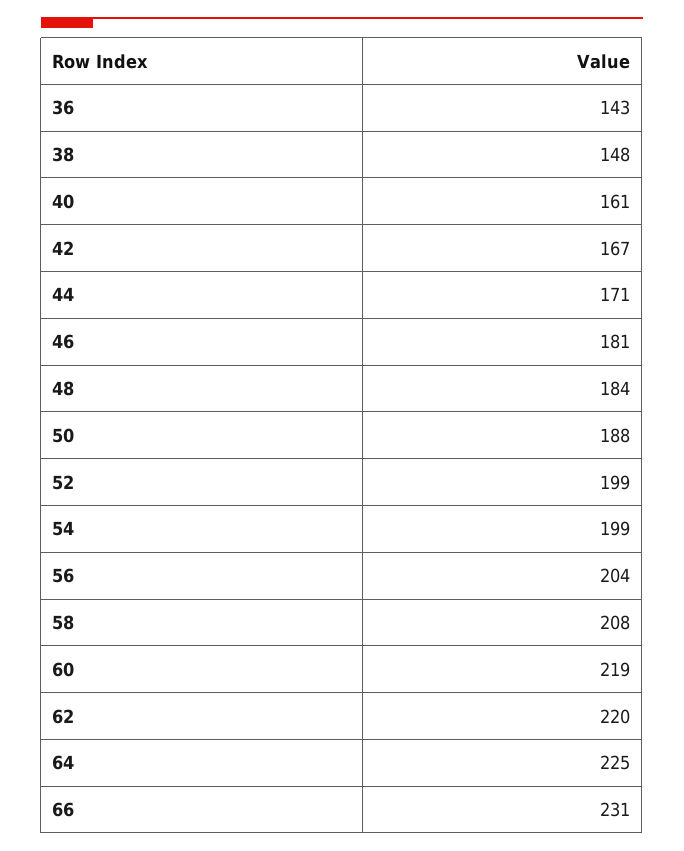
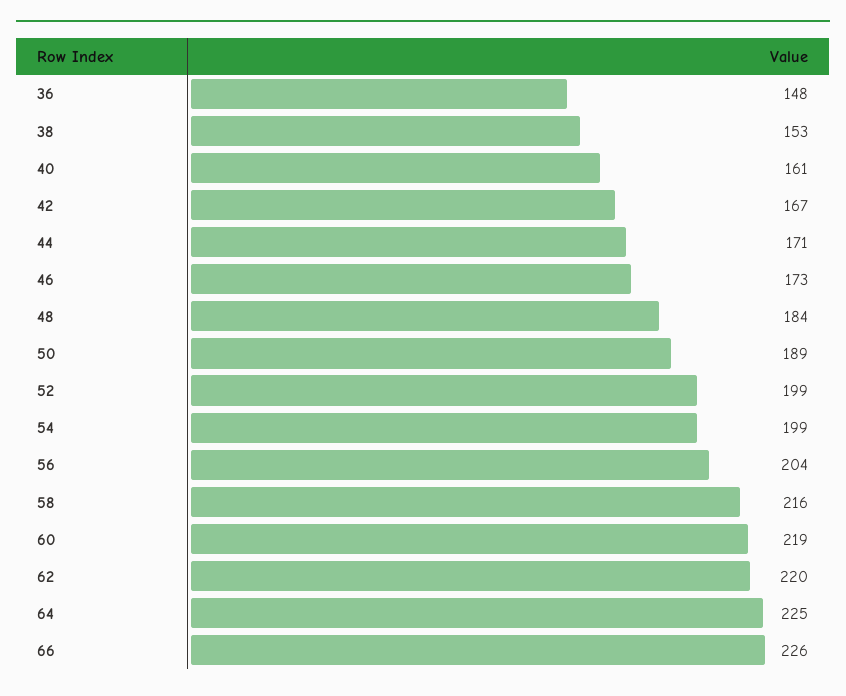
36: 143 -> 148
38: 148 -> 153
46: 181 -> 173
50: 188 -> 189
58: 208 -> 216
66: 231 -> 226

